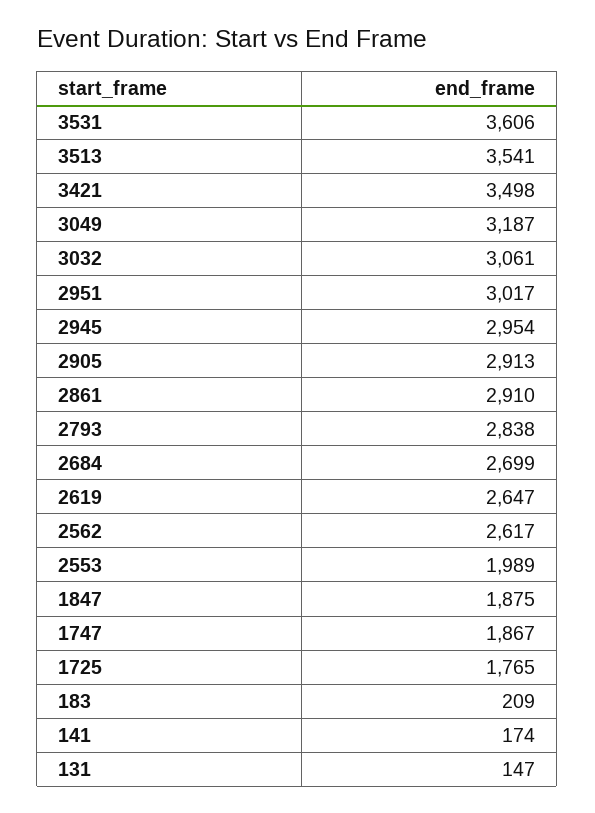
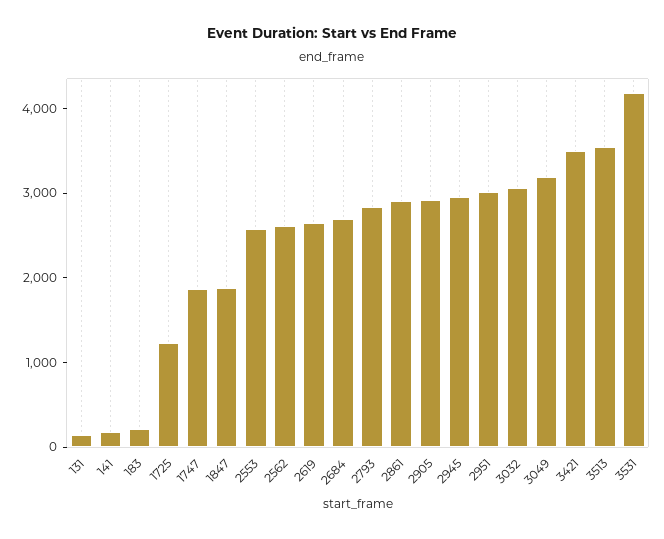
3531: 3606 -> 4200
2553: 1989 -> 2600
1725: 1765 -> 1200

